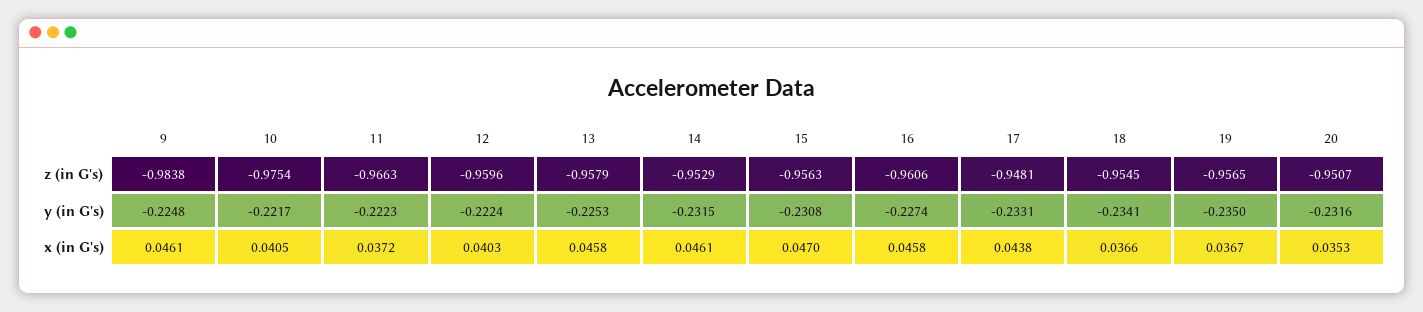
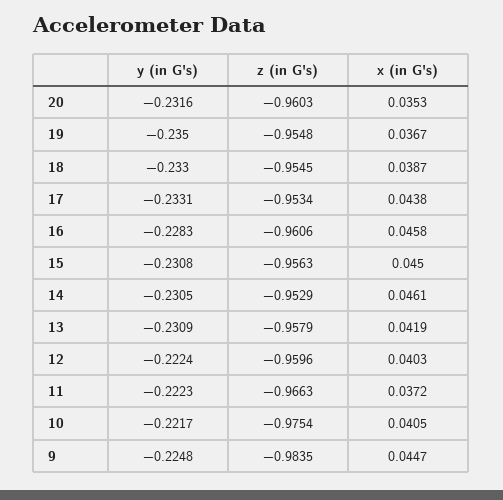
9, z (in G's): -0.9838 -> -0.9835
17, z (in G's): -0.9481 -> -0.9534
19, z (in G's): -0.9565 -> -0.9548
20, z (in G's): -0.9507 -> -0.9603
13, y (in G's): -0.2253 -> -0.2309
14, y (in G's): -0.2315 -> -0.2305
16, y (in G's): -0.2274 -> -0.2283
18, y (in G's): -0.2341 -> -0.233
9, x (in G's): 0.0461 -> 0.0447
13, x (in G's): 0.0458 -> 0.0419
15, x (in G's): 0.047 -> 0.045
18, x (in G's): 0.0366 -> 0.0387

